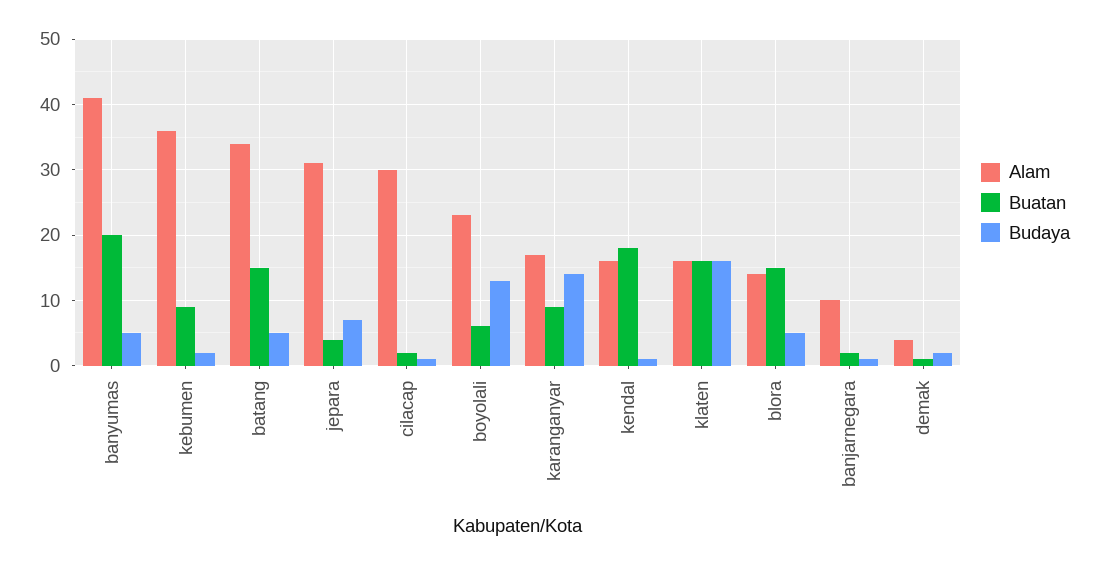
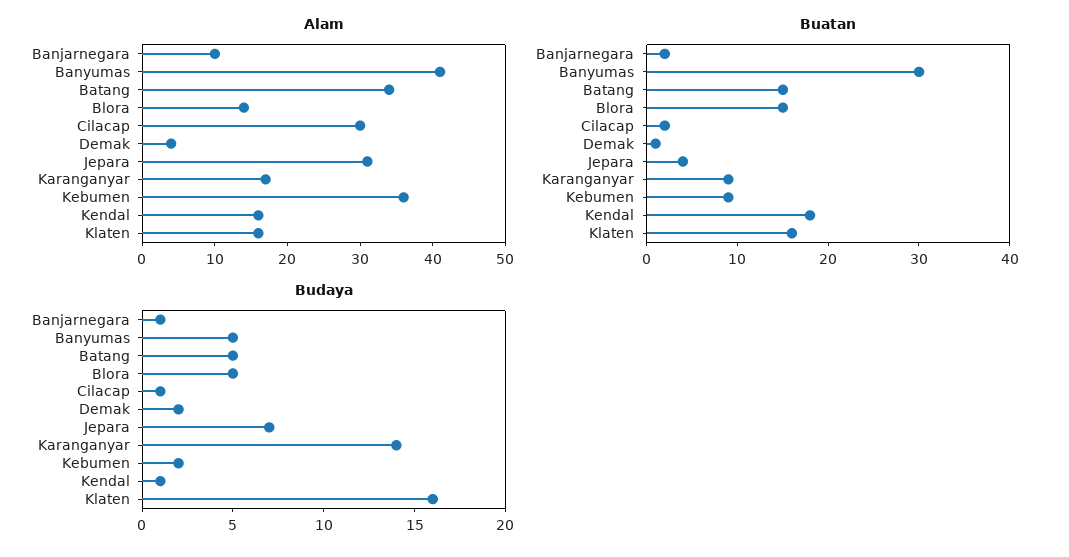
Buatan, banyumas: 20 -> 30
Alam, boyolali: 23 -> none
Buatan, boyolali: 6 -> none
Budaya, boyolali: 13 -> none

